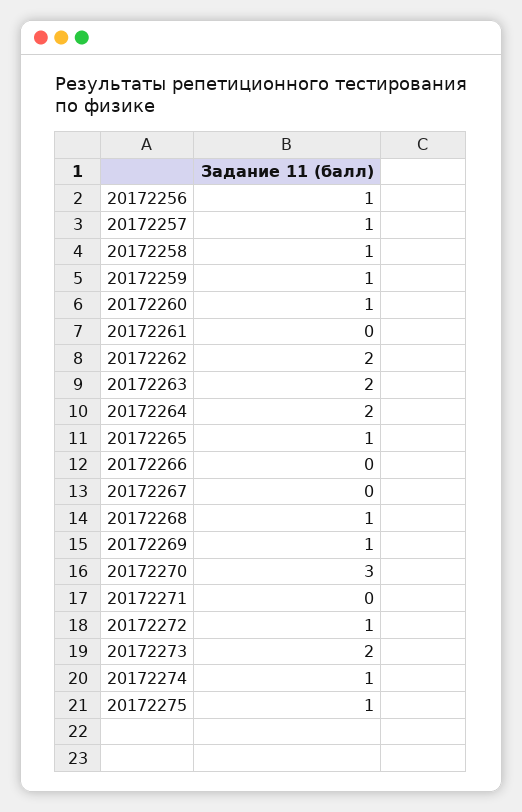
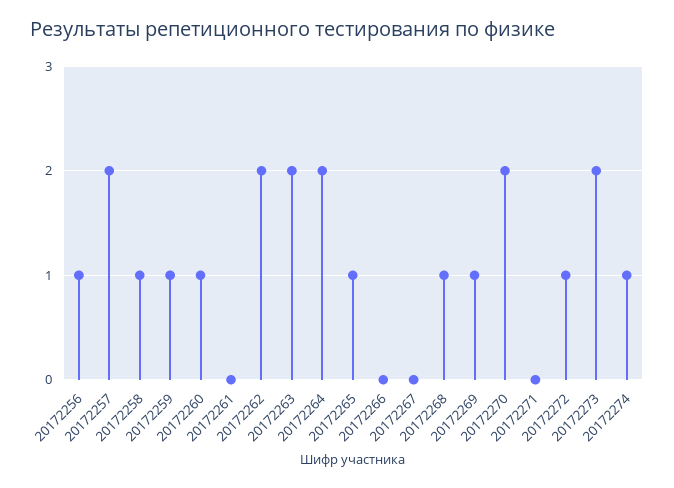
20172257: 1 -> 2
20172270: 3 -> 2
20172275: 1 -> none

